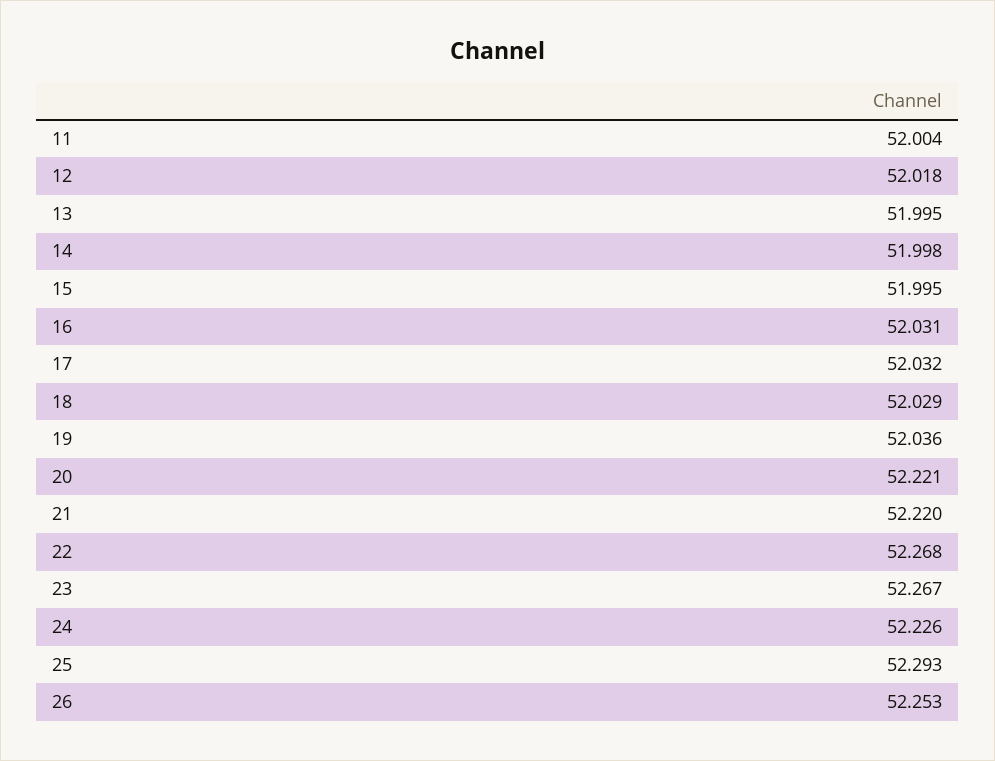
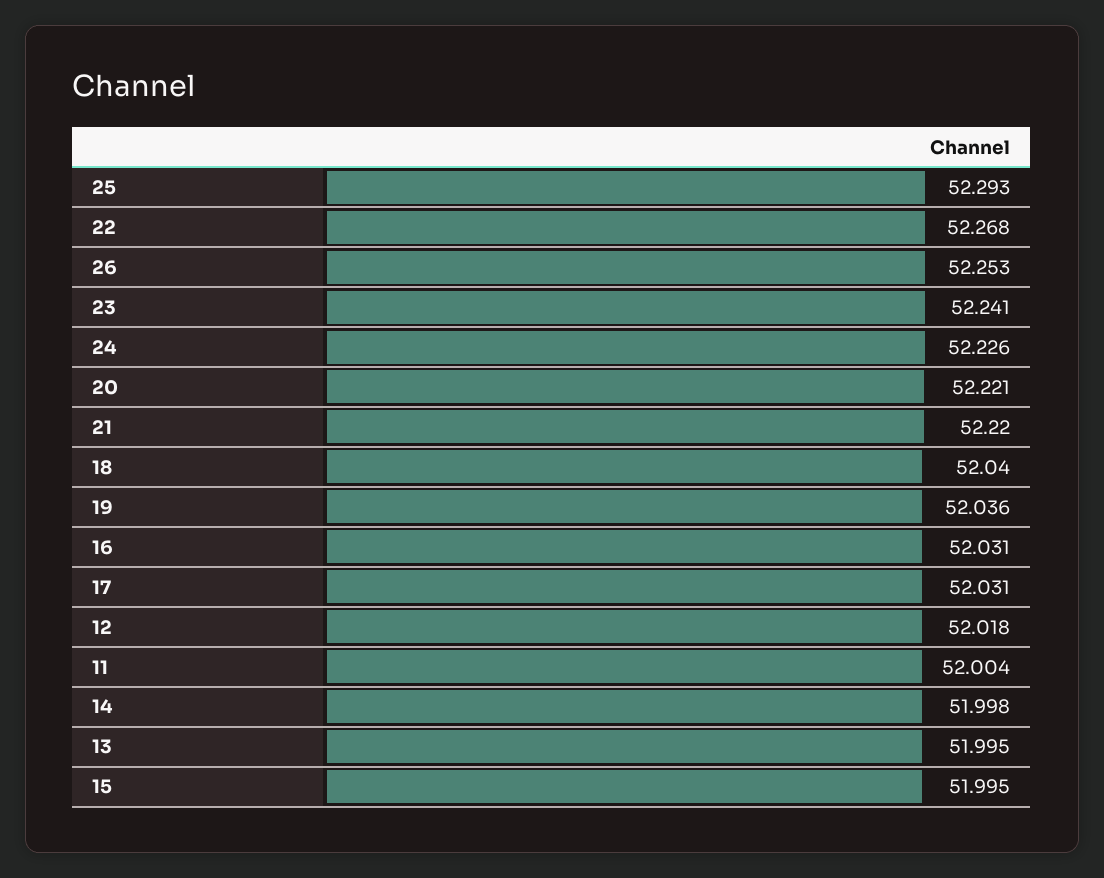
17: 52.032 -> 52.031
18: 52.029 -> 52.04
23: 52.267 -> 52.241

